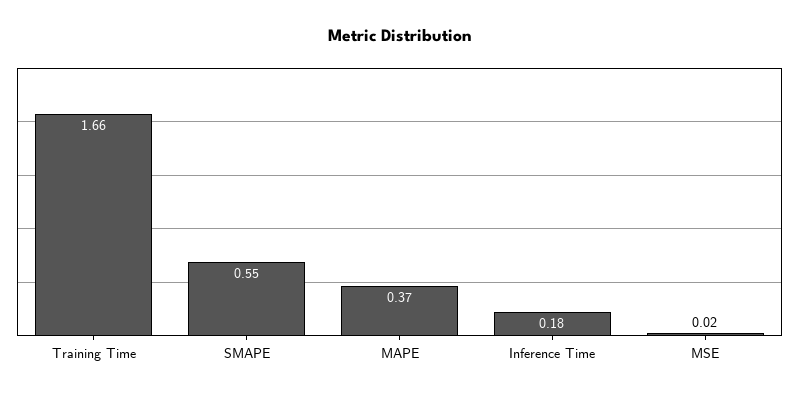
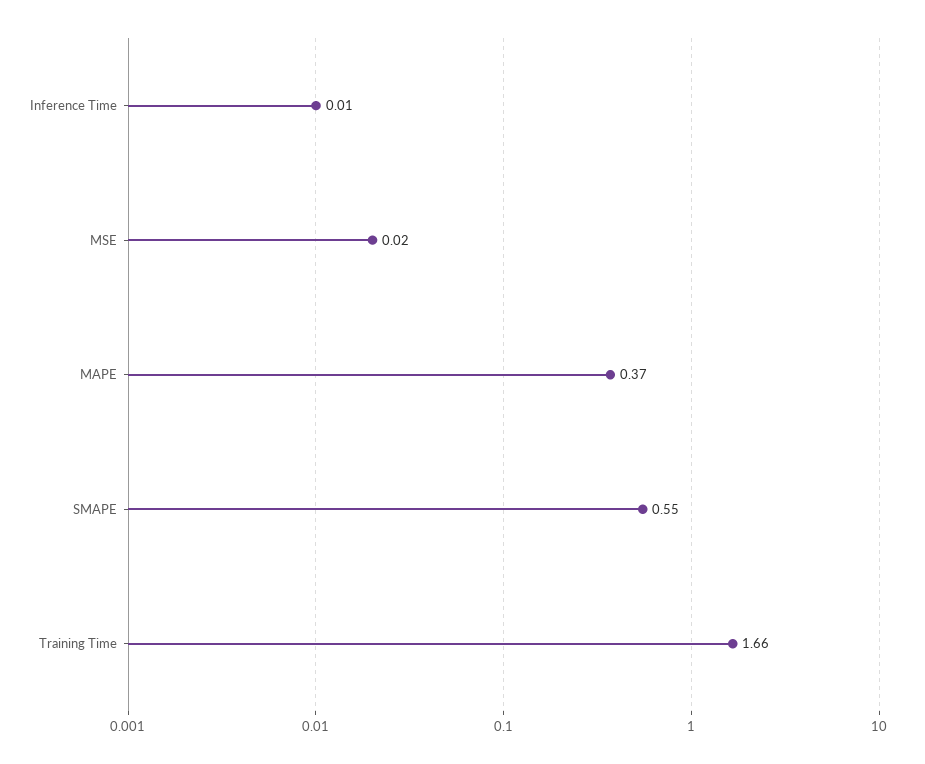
Inference Time: 0.18 -> 0.01

